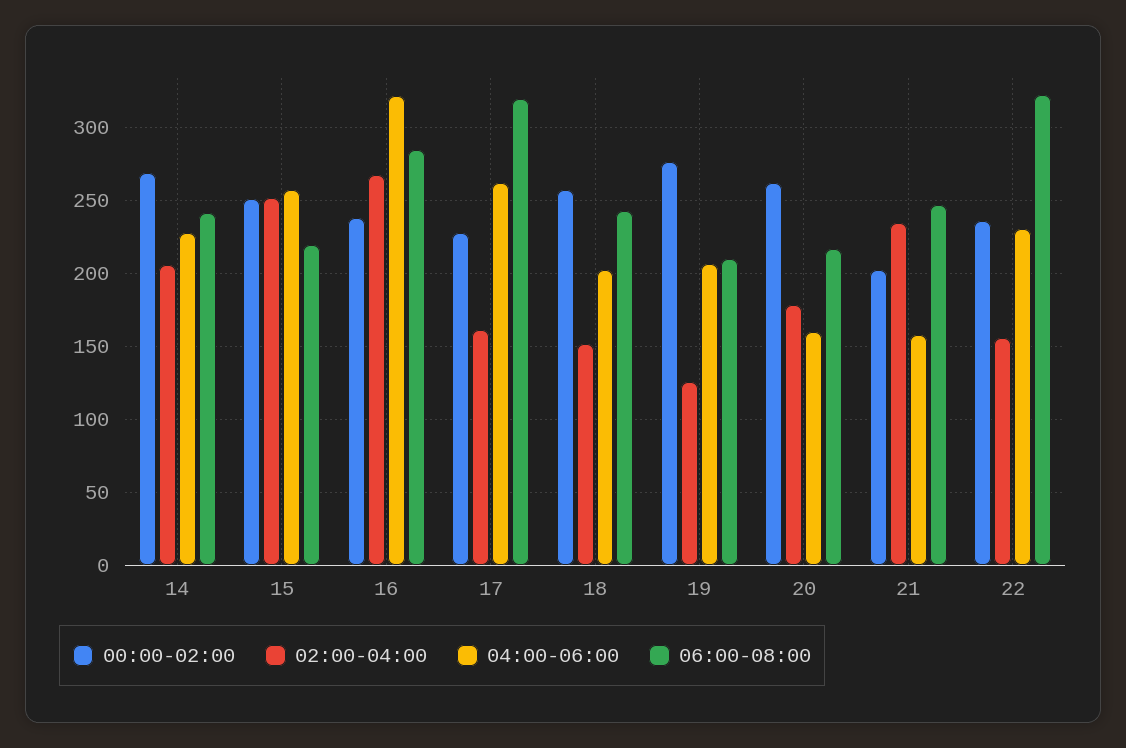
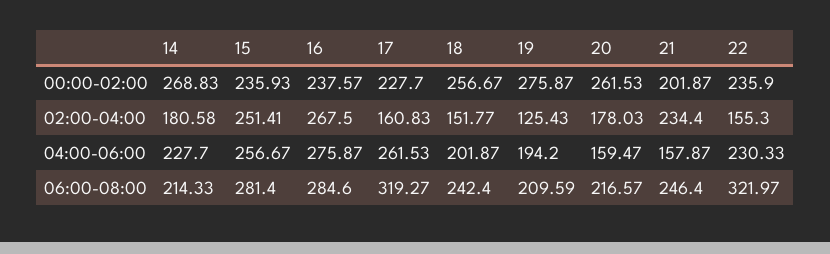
02:00-04:00, 14: 205 -> 180.58
06:00-08:00, 14: 240 -> 214.33
00:00-02:00, 15: 250 -> 235.93
06:00-08:00, 15: 220 -> 281.4
04:00-06:00, 16: 320 -> 275.87
04:00-06:00, 19: 205 -> 194.2

